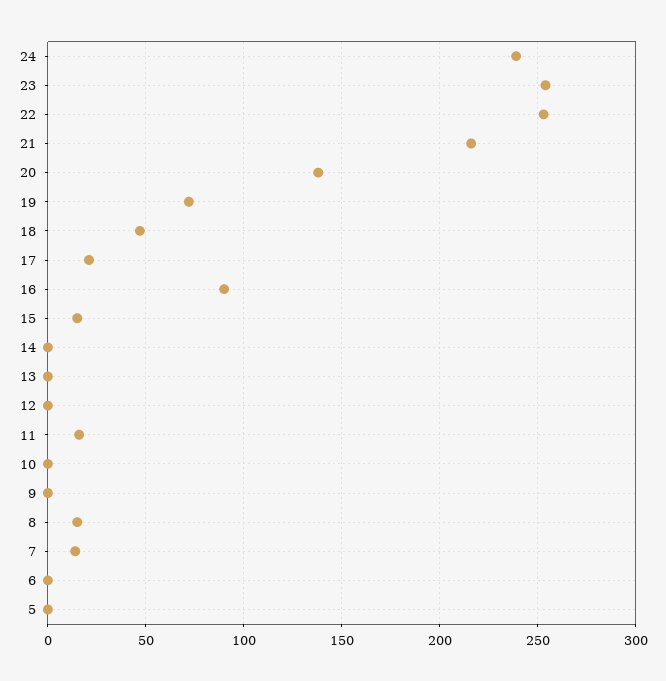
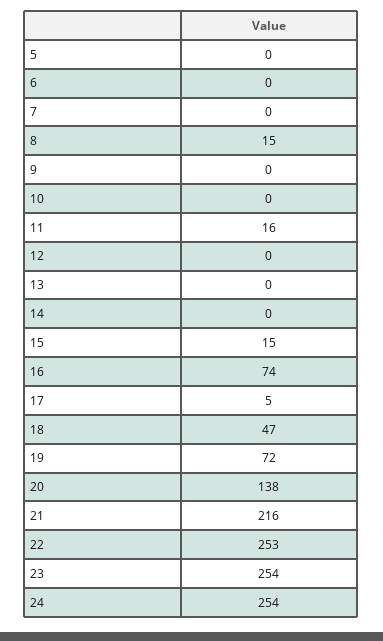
24: 240 -> 254
17: 20 -> 5
16: 90 -> 74
7: 15 -> 0

